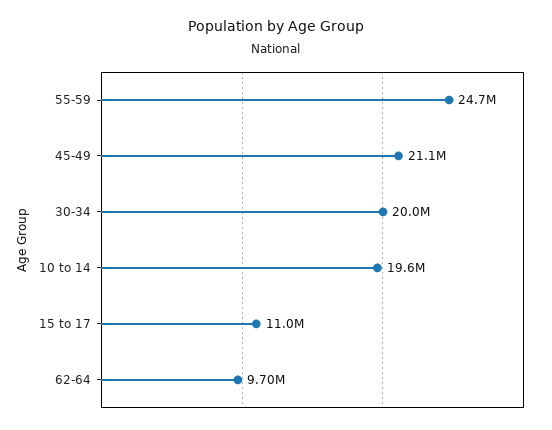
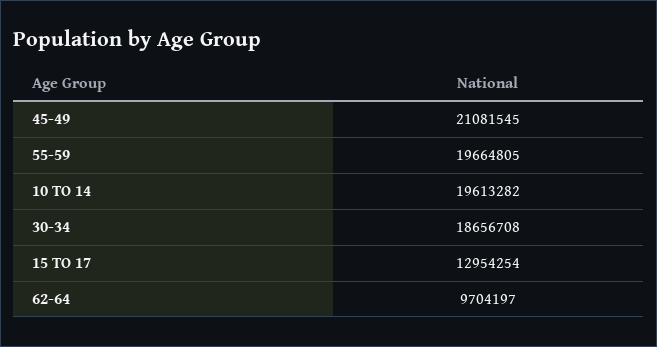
55-59: 24700000 -> 19664805
30-34: 20000000 -> 18656708
15 to 17: 11000000 -> 12954254

